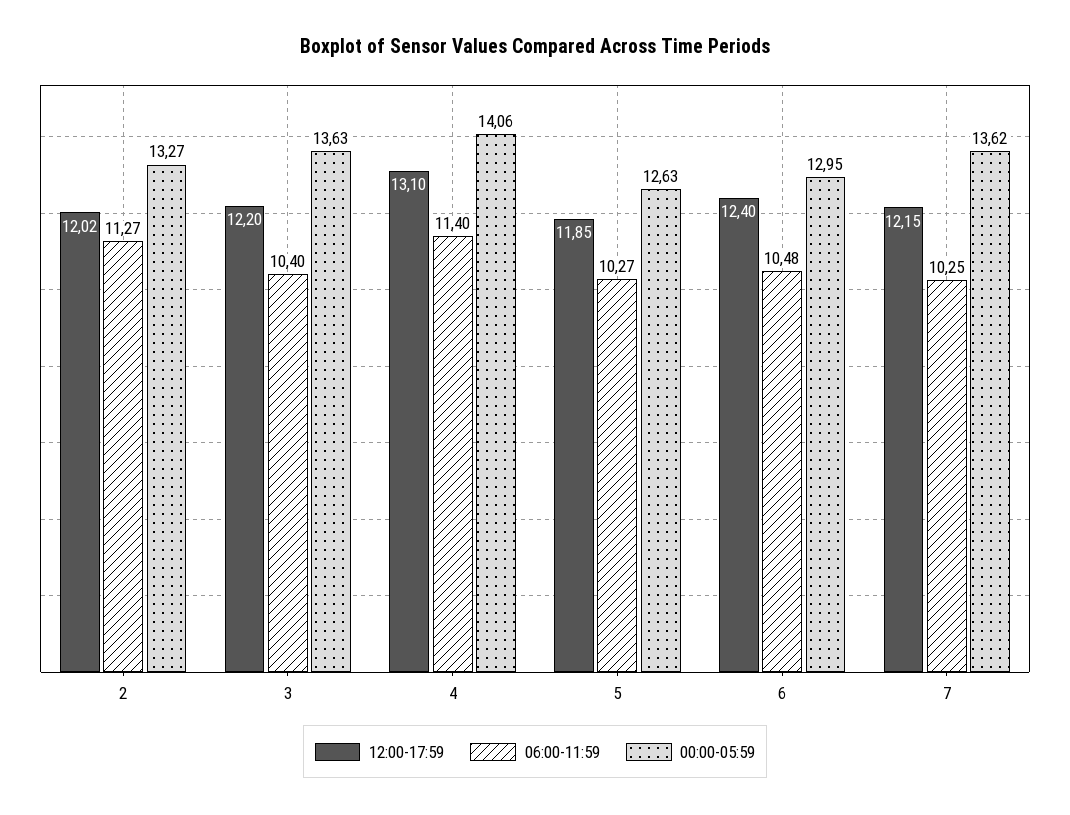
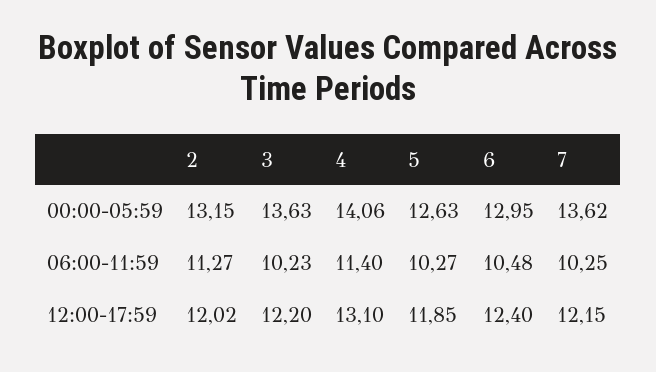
00:00-05:59, 2: 13.27 -> 13.15
06:00-11:59, 3: 10.4 -> 10.23

